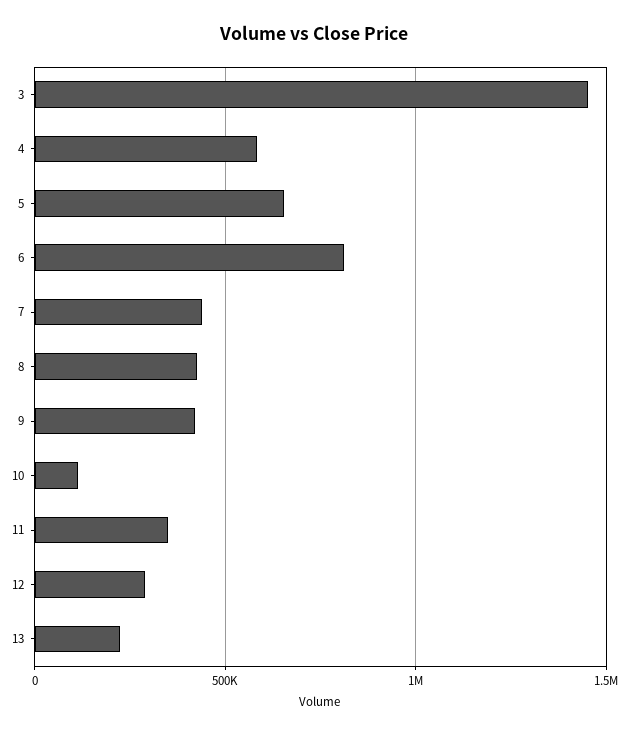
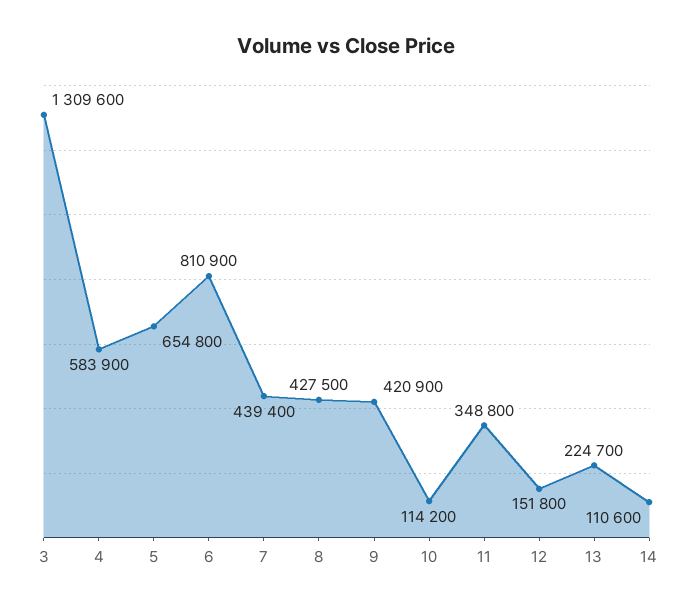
3: 1450000 -> 1309600
12: 300000 -> 151800
14: none -> 110600

